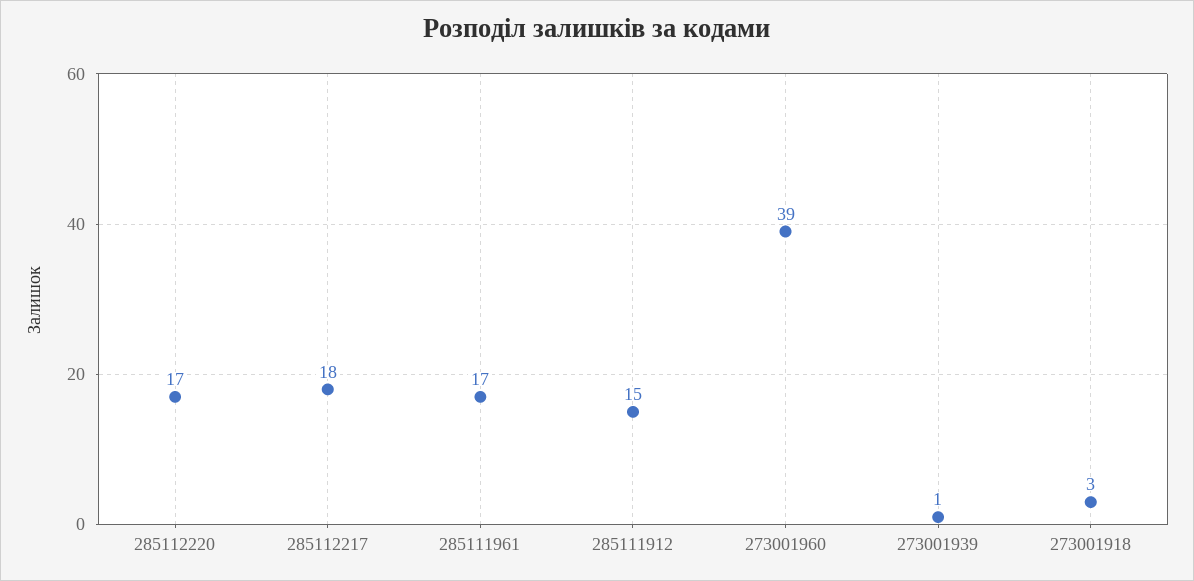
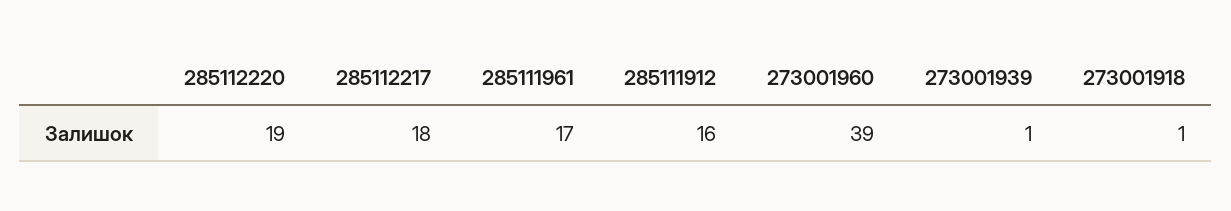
285112220: 17 -> 19
285111912: 15 -> 16
273001918: 3 -> 1

